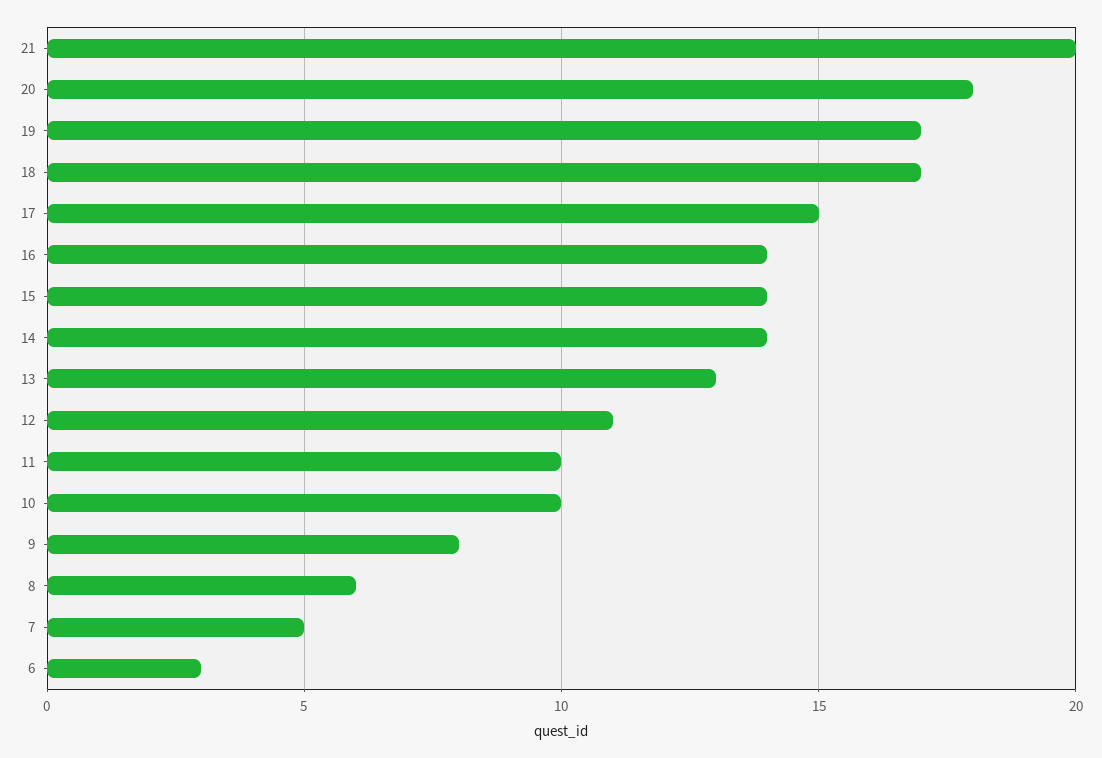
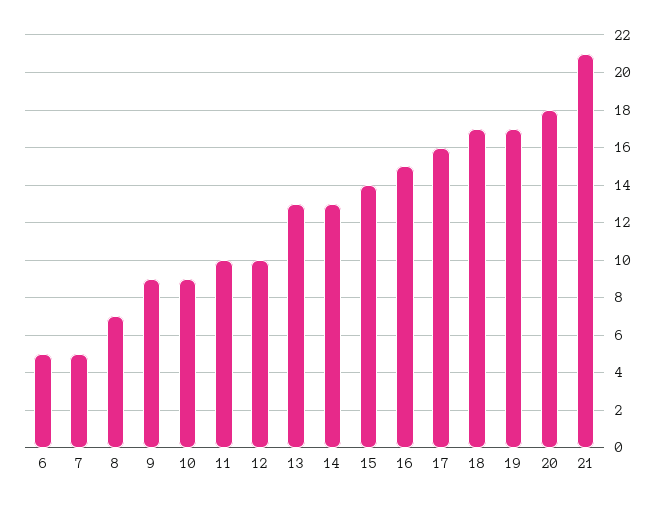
21: 20 -> 21
17: 15 -> 16
16: 14 -> 15
14: 14 -> 13
12: 11 -> 10
10: 10 -> 9
9: 8 -> 9
8: 6 -> 7
6: 3 -> 5

